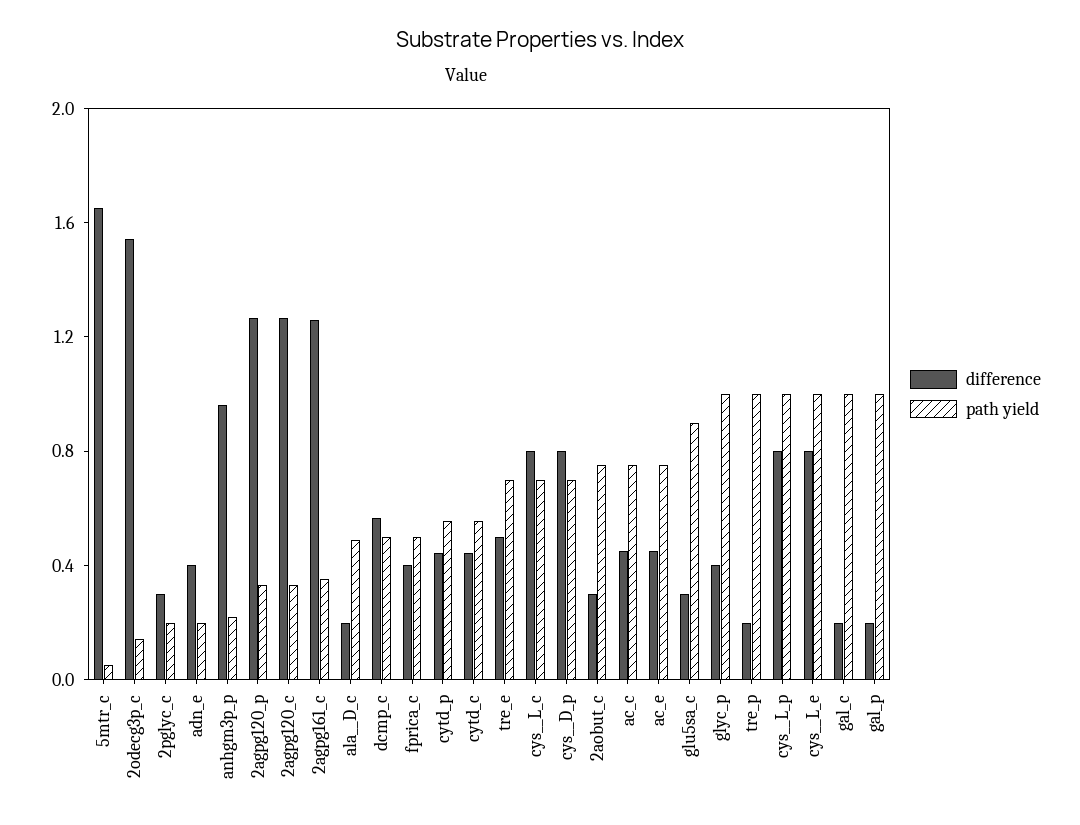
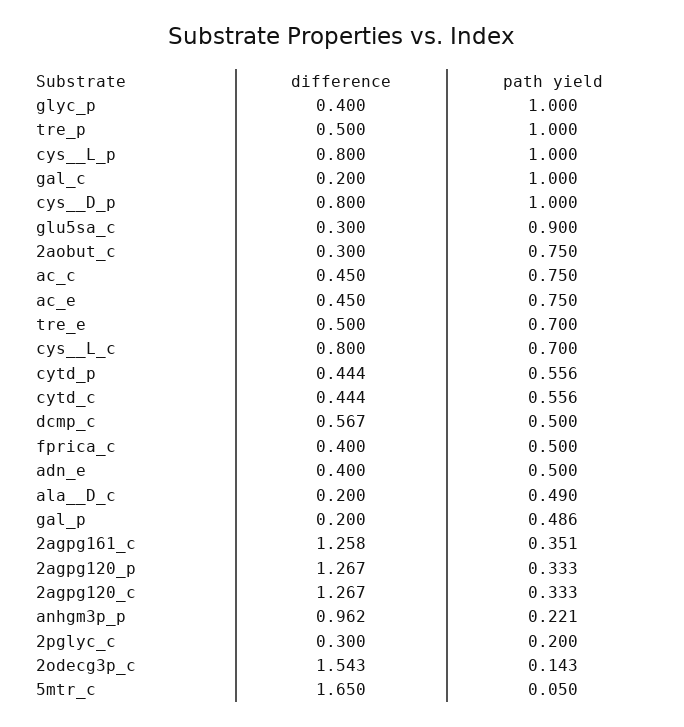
path yield, adn_e: 0.2 -> 0.5
path yield, cys__D_p: 0.7 -> 1
difference, tre_p: 0.2 -> 0.5
difference, cys__L_e: 0.8 -> none
path yield, cys__L_e: 1 -> none
path yield, gal_p: 1 -> 0.486

